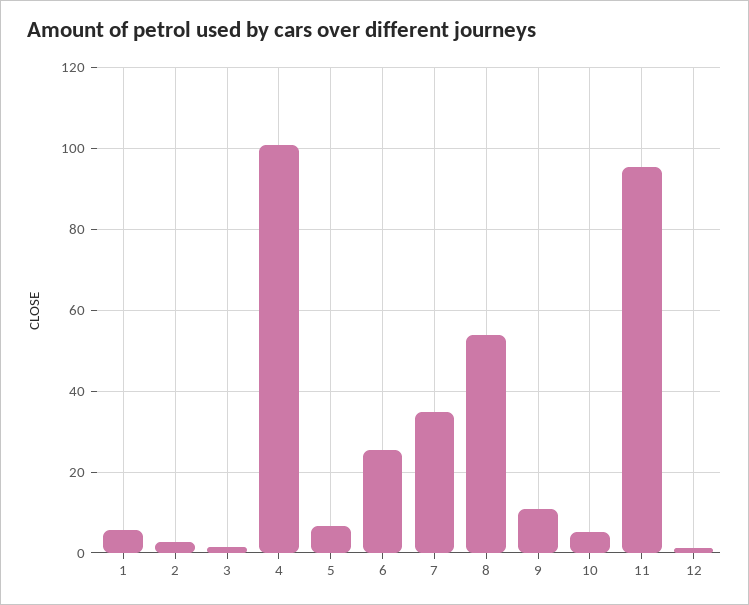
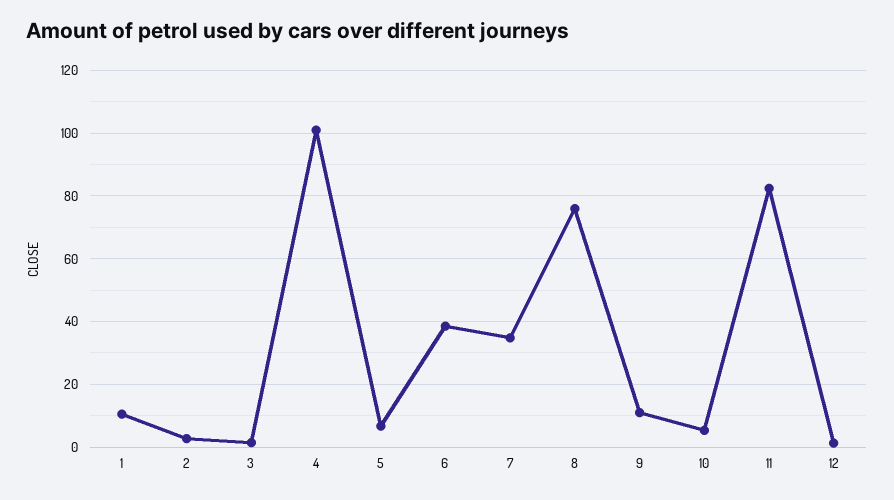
1: 6 -> 10
6: 26 -> 38
8: 54 -> 76
11: 96 -> 82

